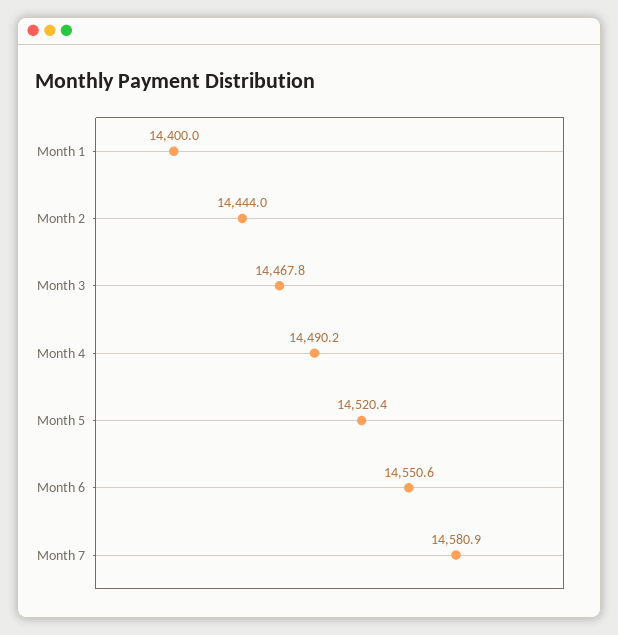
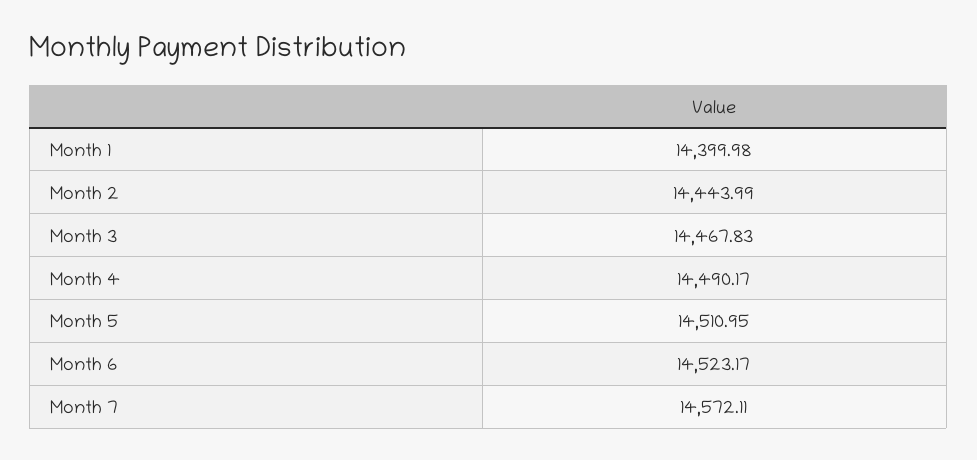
Month 5: 14520.4 -> 14510.95
Month 6: 14550.6 -> 14523.17
Month 7: 14580.9 -> 14572.11

